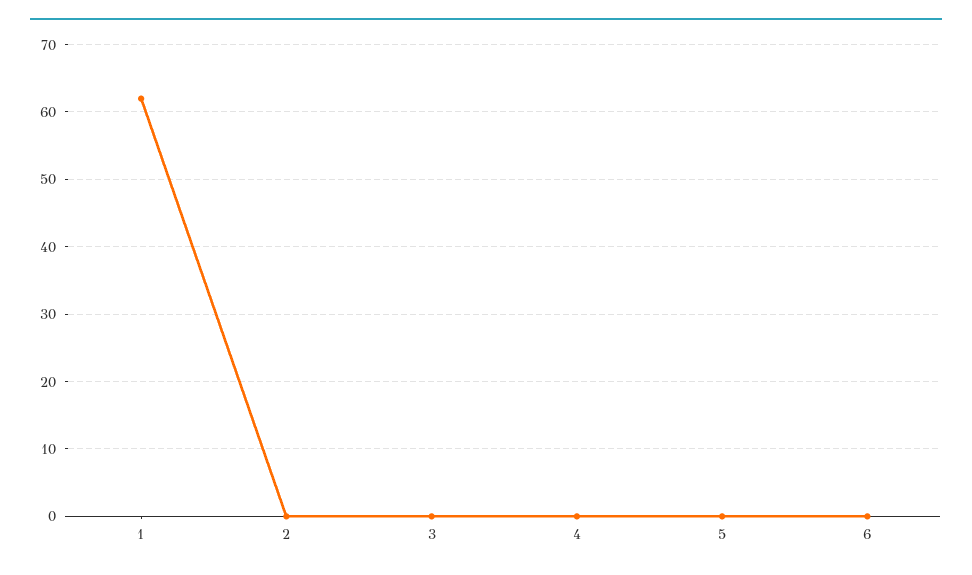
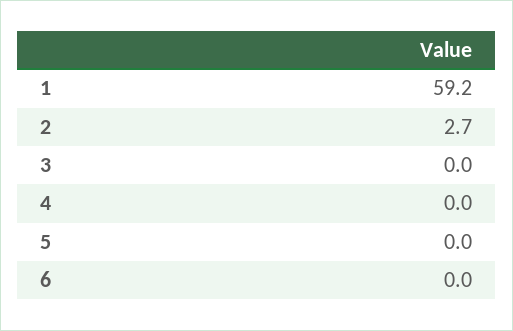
1: 62 -> 59.2
2: 0 -> 2.7

